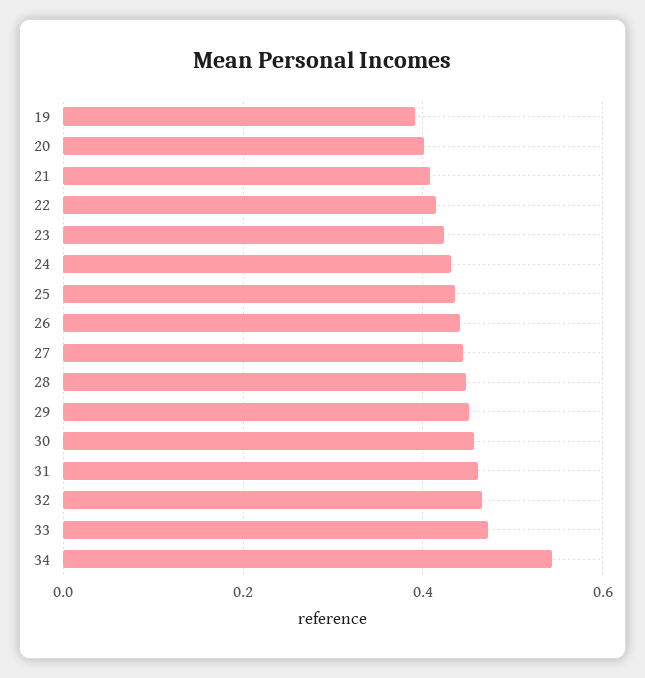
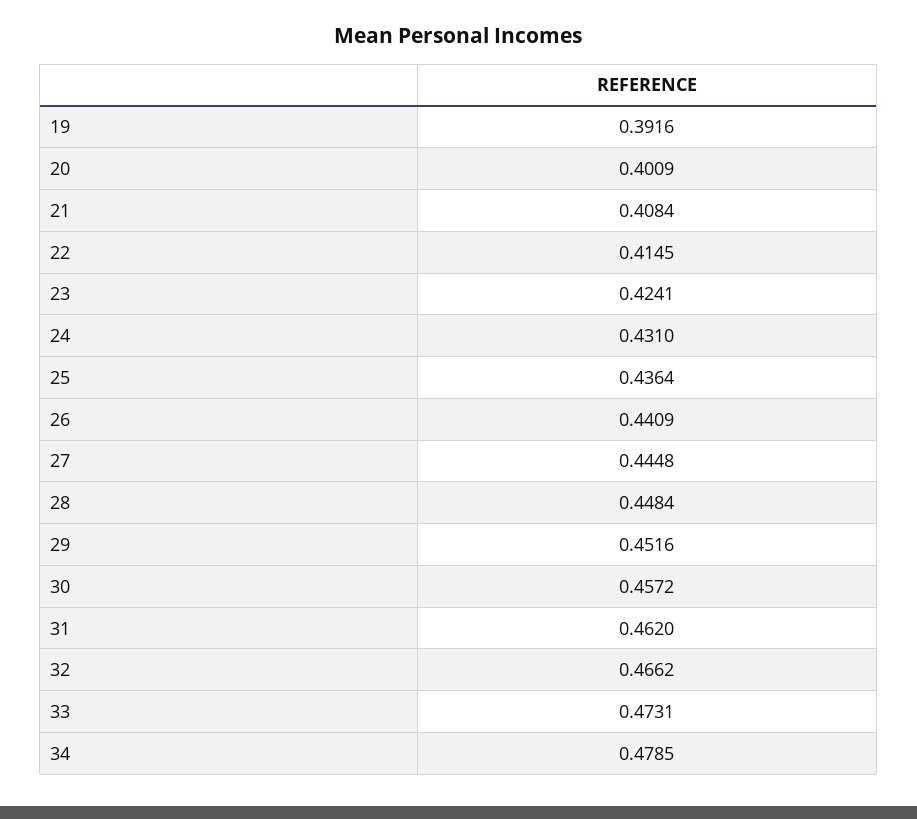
34: 0.54 -> 0.4785

